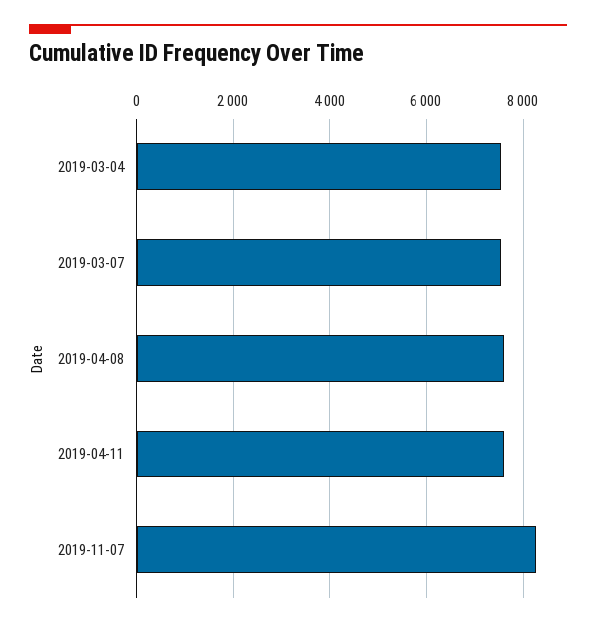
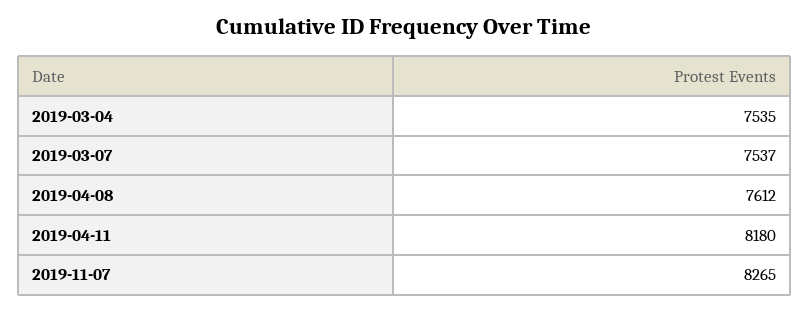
2019-04-11: 7600 -> 8180

